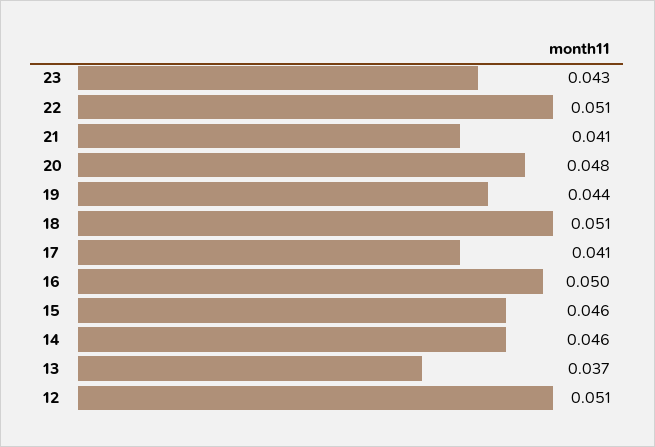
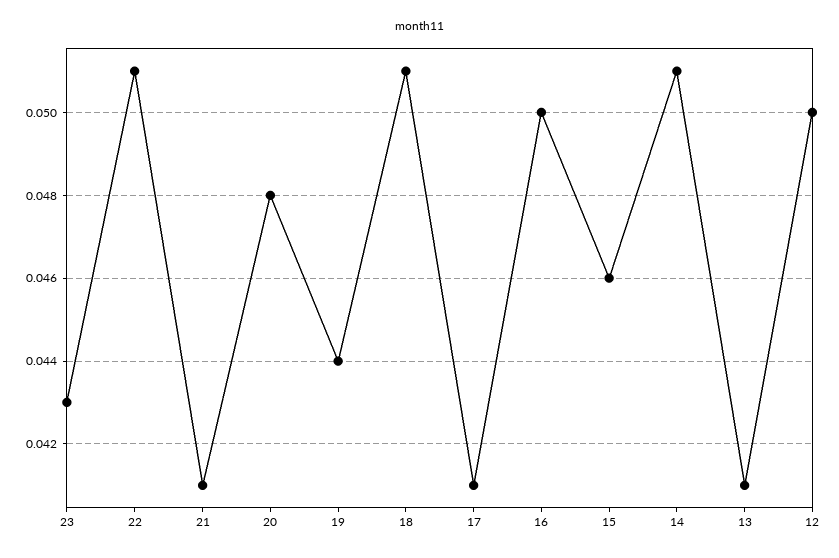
14: 0.046 -> 0.051
13: 0.037 -> 0.041
12: 0.051 -> 0.05

